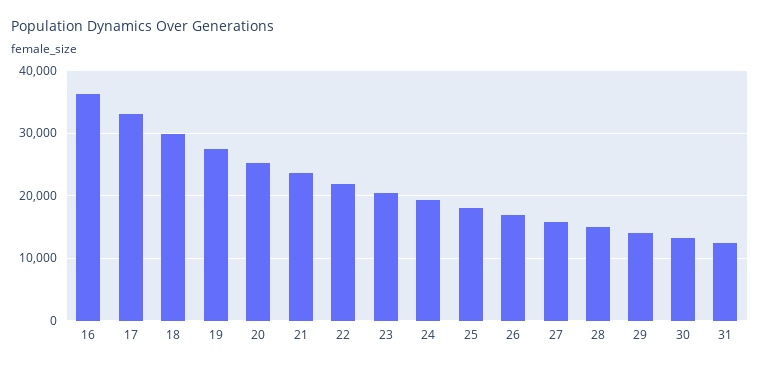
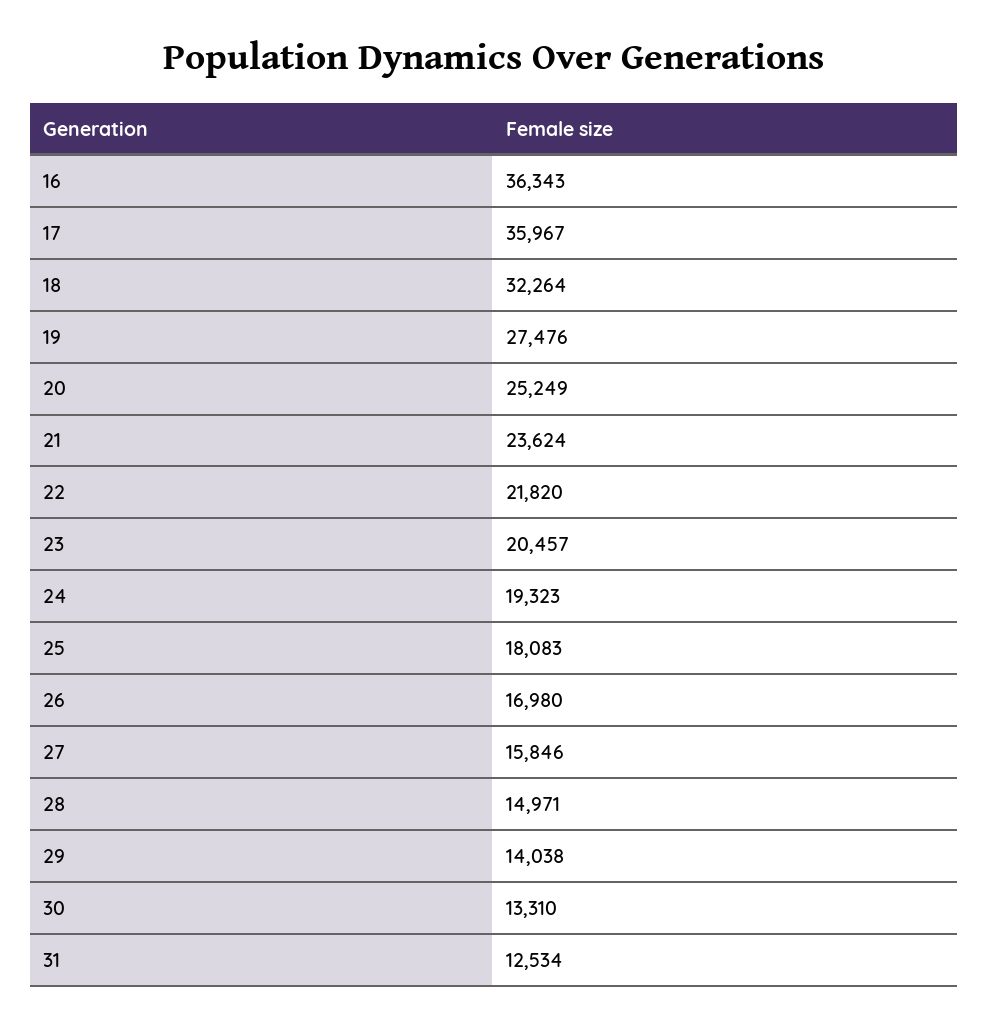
17: 33000 -> 35967
18: 30000 -> 32264

